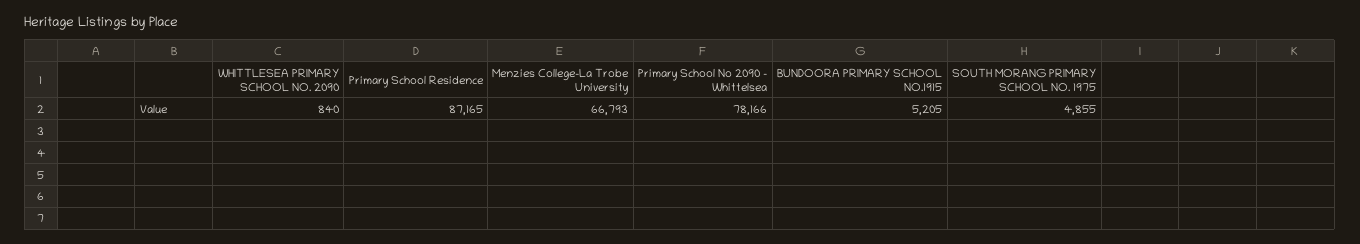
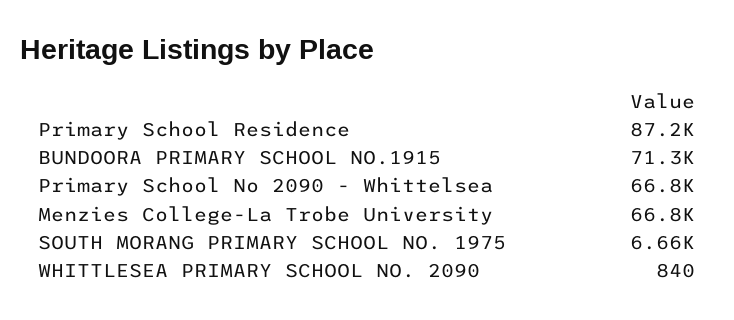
Primary School No 2090 - Whittelsea: 78166 -> 66800
BUNDOORA PRIMARY SCHOOL NO.1915: 5205 -> 71300
SOUTH MORANG PRIMARY SCHOOL NO. 1975: 4855 -> 6660

